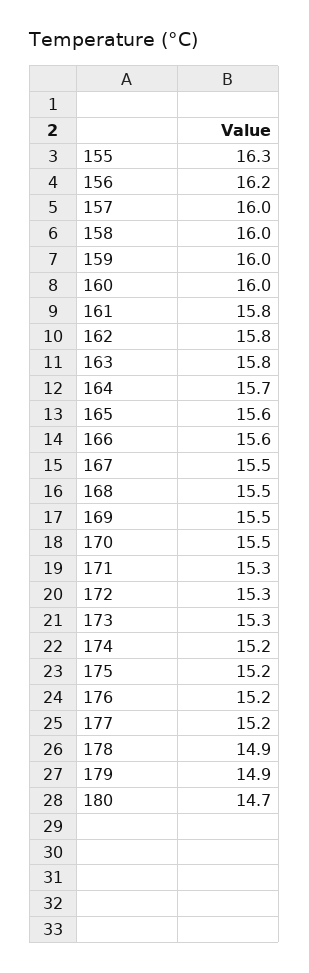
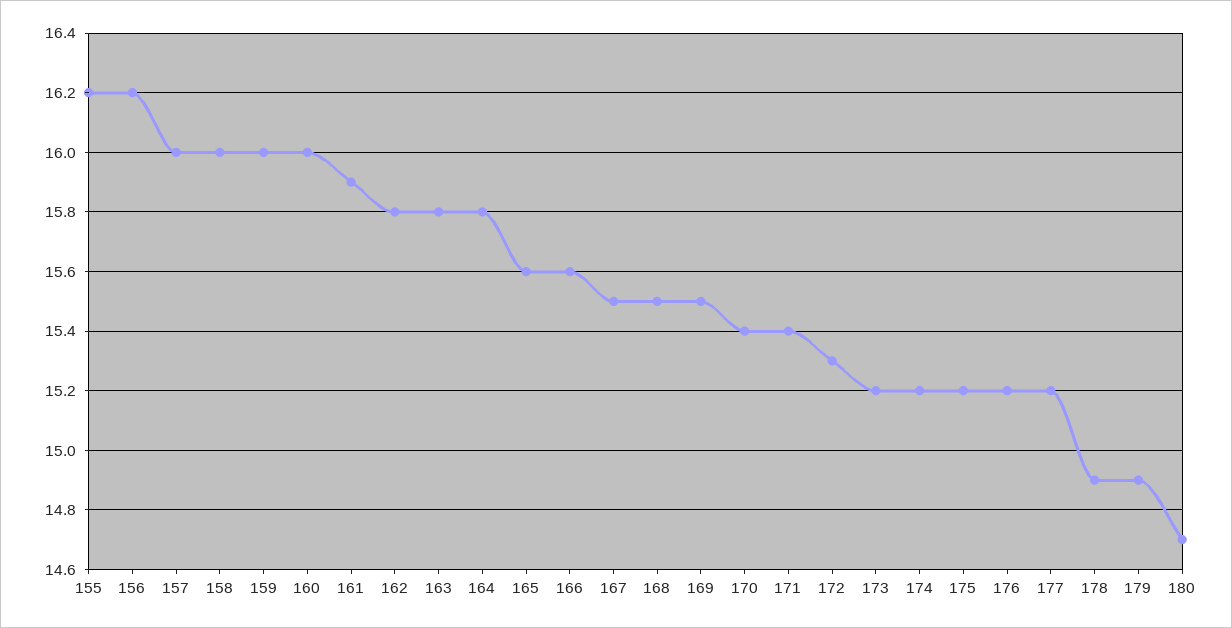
155: 16.3 -> 16.2
161: 15.8 -> 15.9
164: 15.7 -> 15.8
170: 15.5 -> 15.4
171: 15.3 -> 15.4
173: 15.3 -> 15.2

